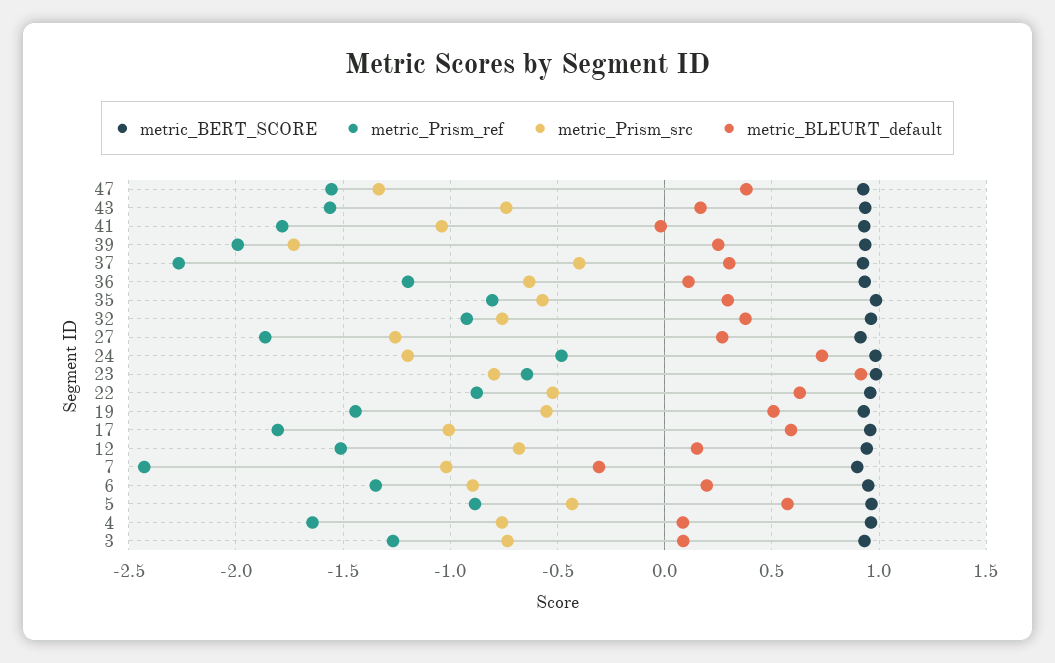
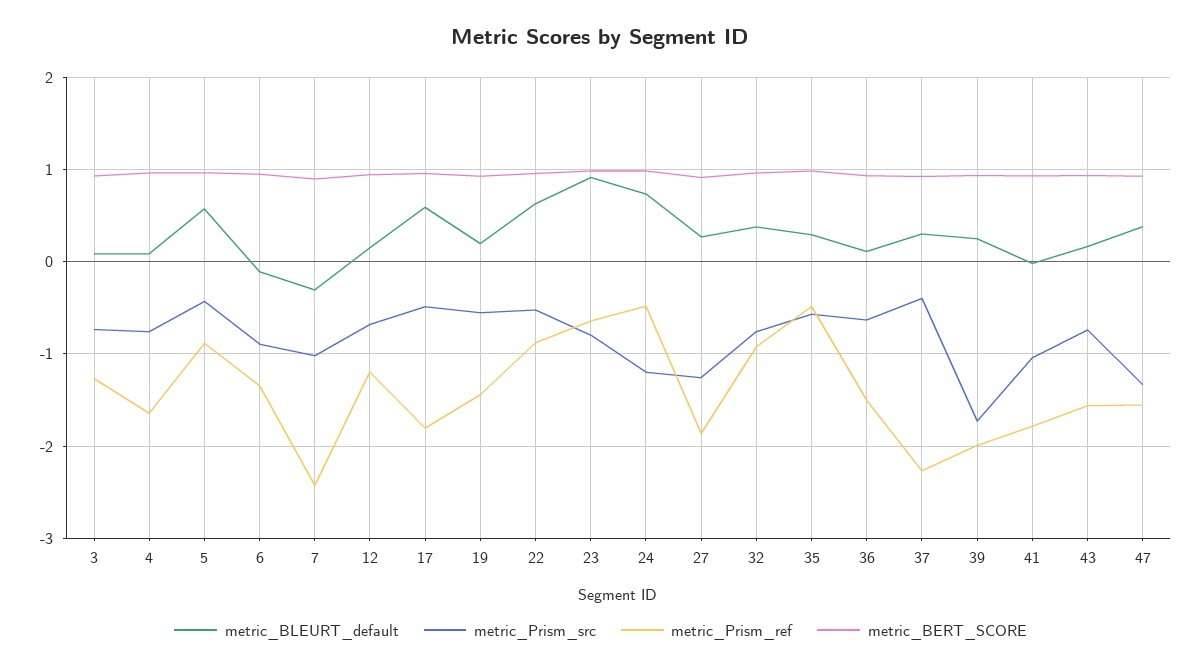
metric_Prism_ref, 36: -1.2 -> -1.5
metric_Prism_ref, 35: -0.8 -> -0.5
metric_BLEURT_default, 19: 0.5 -> 0.2
metric_Prism_src, 17: -1 -> -0.5
metric_Prism_ref, 12: -1.5 -> -1.2
metric_BLEURT_default, 6: 0.2 -> -0.1

